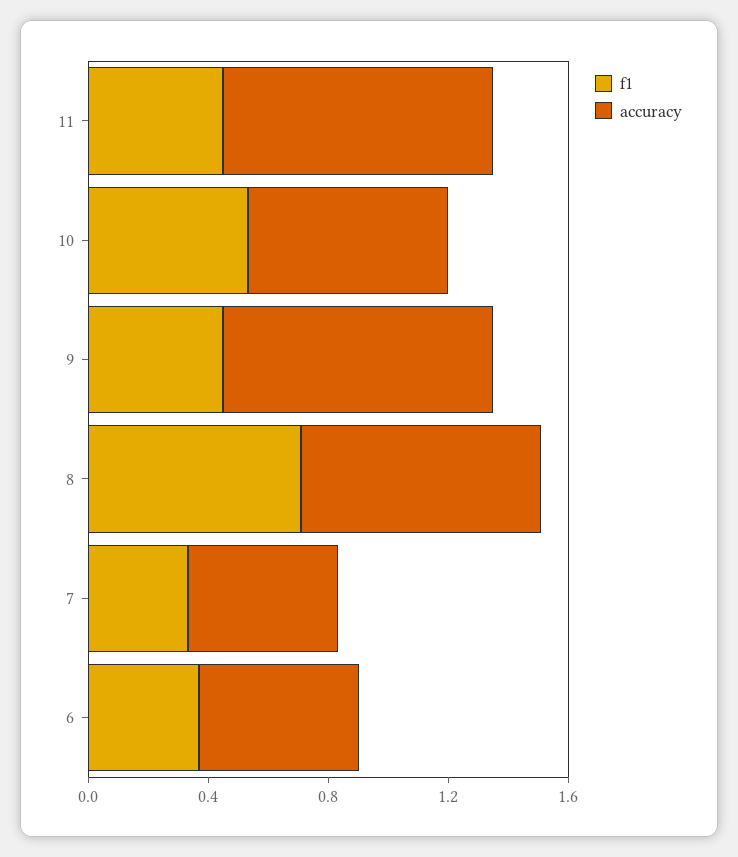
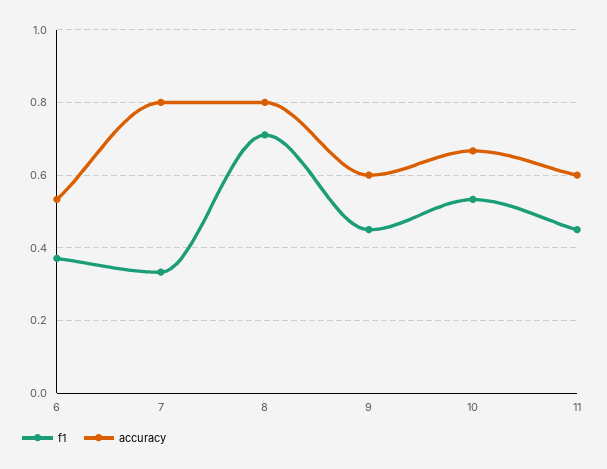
accuracy, 11: 0.9 -> 0.6
accuracy, 9: 0.9 -> 0.6
accuracy, 7: 0.5 -> 0.8

